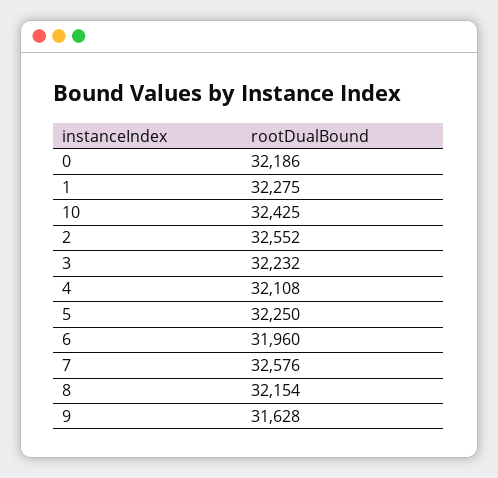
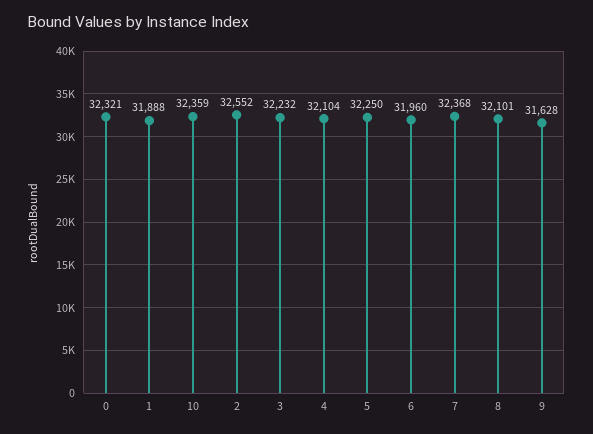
0: 32186 -> 32321
1: 32275 -> 31888
10: 32425 -> 32359
4: 32108 -> 32104
7: 32576 -> 32368
8: 32154 -> 32101

